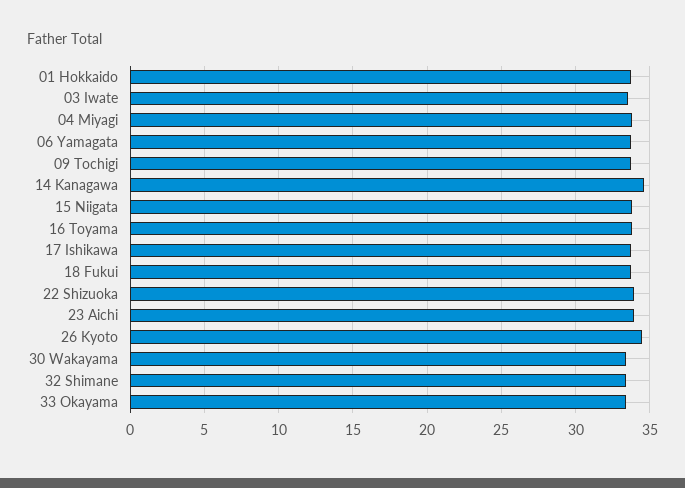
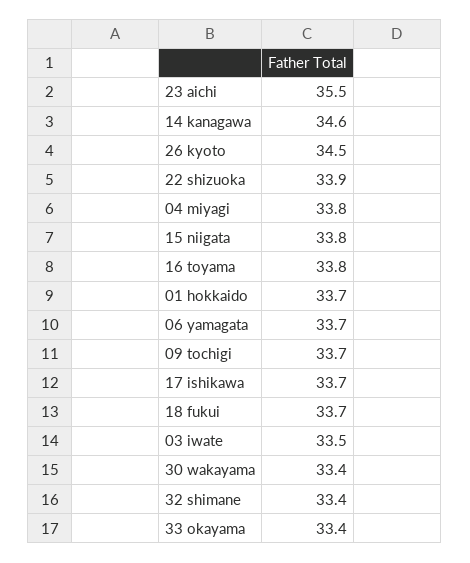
23 Aichi: 34 -> 35.5

